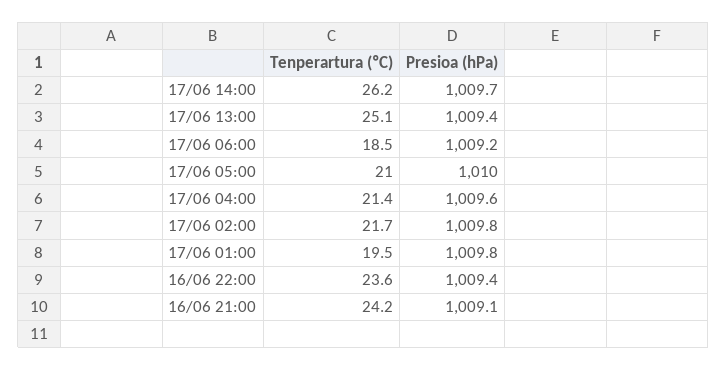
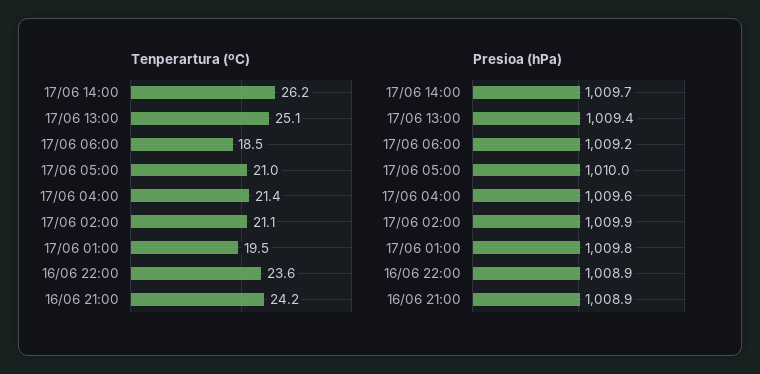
Tenperartura (ºC), 17/06 02:00: 21.7 -> 21.1
Presioa (hPa), 17/06 02:00: 1009.8 -> 1009.9
Presioa (hPa), 16/06 22:00: 1009.4 -> 1008.9
Presioa (hPa), 16/06 21:00: 1009.1 -> 1008.9

